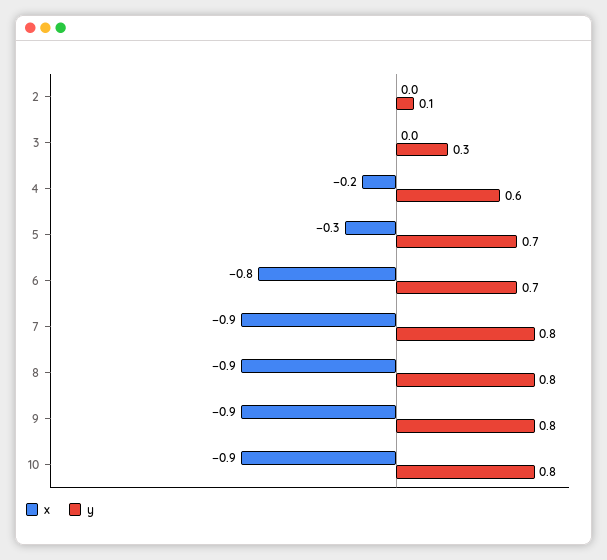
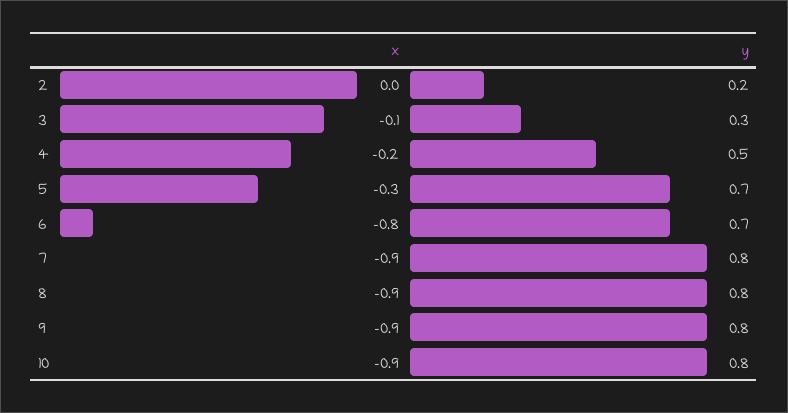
y, 2: 0.1 -> 0.2
x, 3: 0 -> -0.1
y, 4: 0.6 -> 0.5

